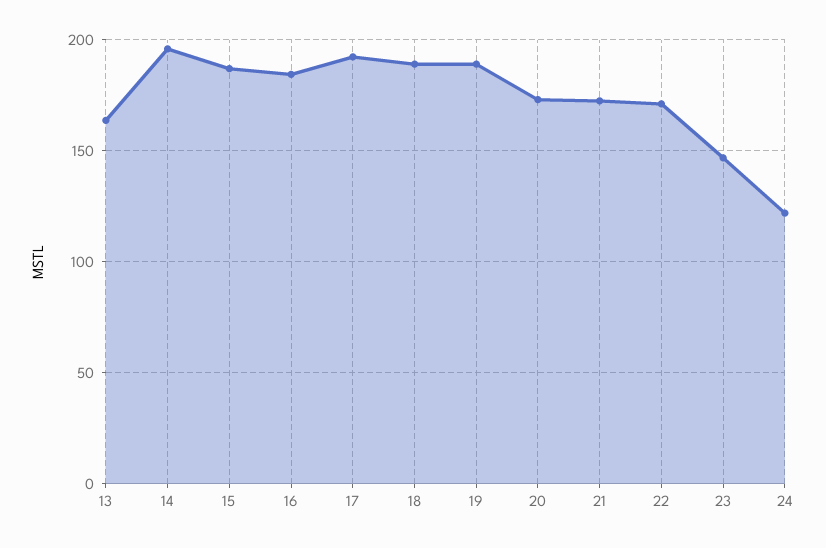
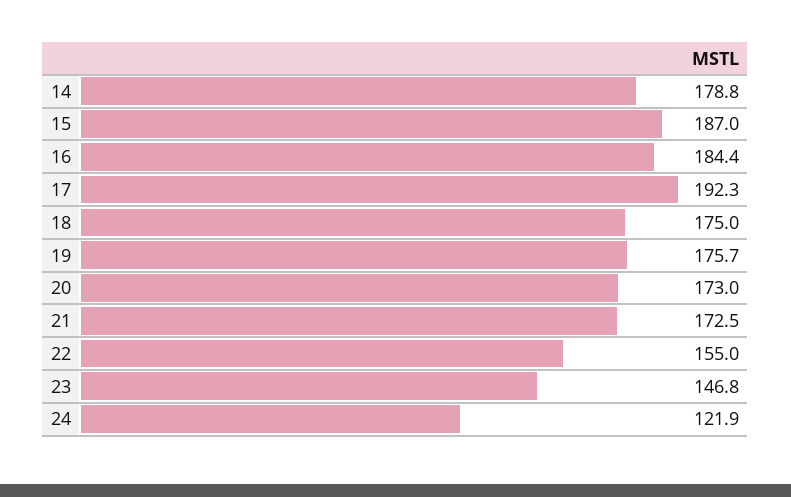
13: 165 -> none
14: 195 -> 178.8
18: 190 -> 175
19: 190 -> 175.7
22: 170 -> 155

